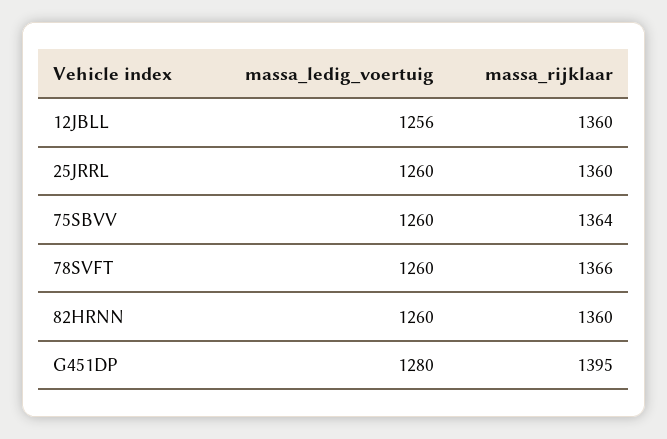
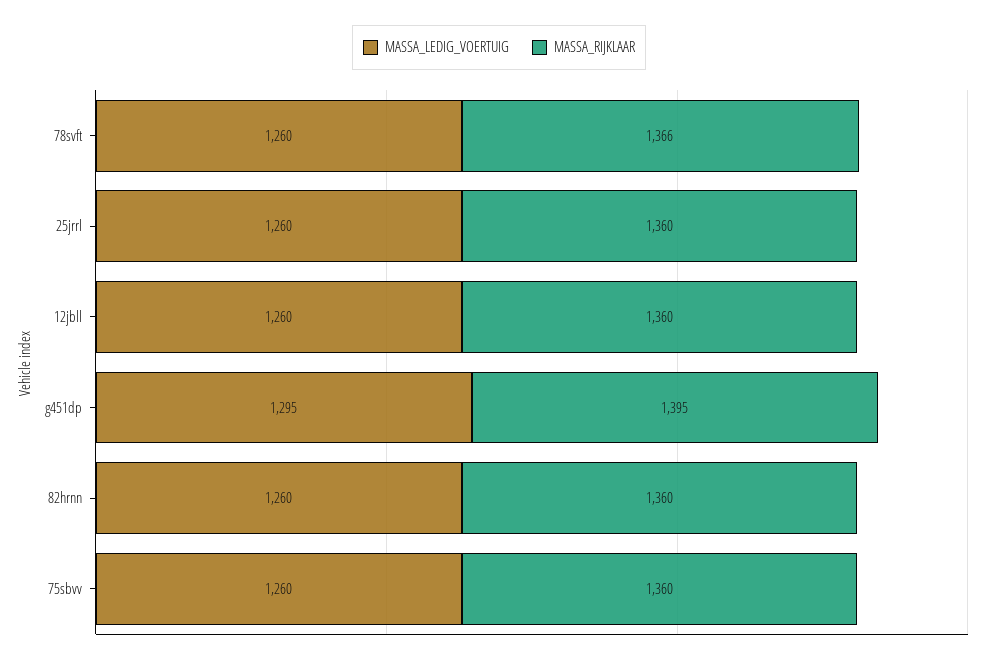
massa_ledig_voertuig, 12JBLL: 1256 -> 1260
massa_rijklaar, 75SBVV: 1364 -> 1360
massa_ledig_voertuig, G451DP: 1280 -> 1295

